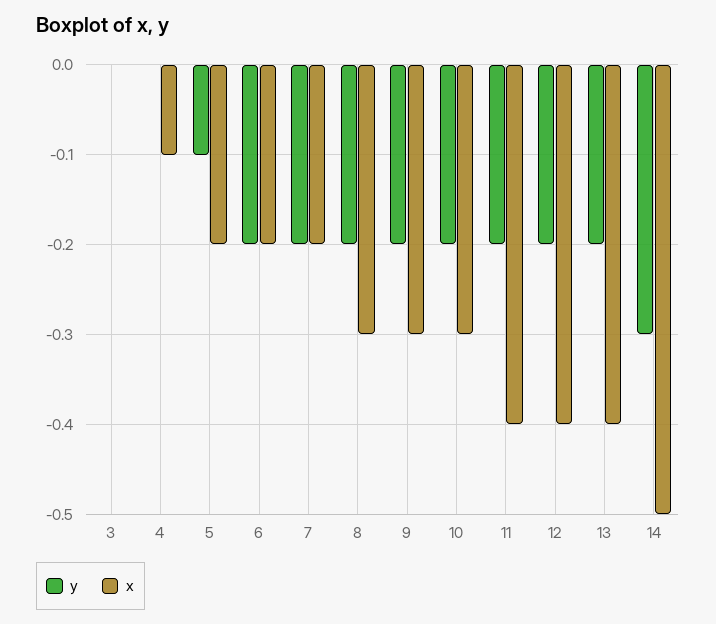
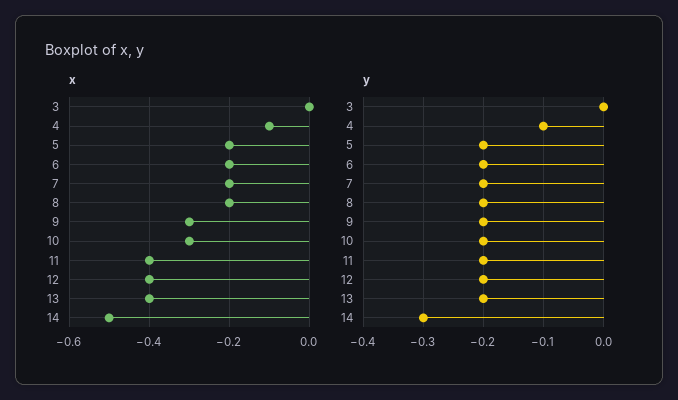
y, 4: 0 -> -0.1
y, 5: -0.1 -> -0.2
x, 8: -0.3 -> -0.2

